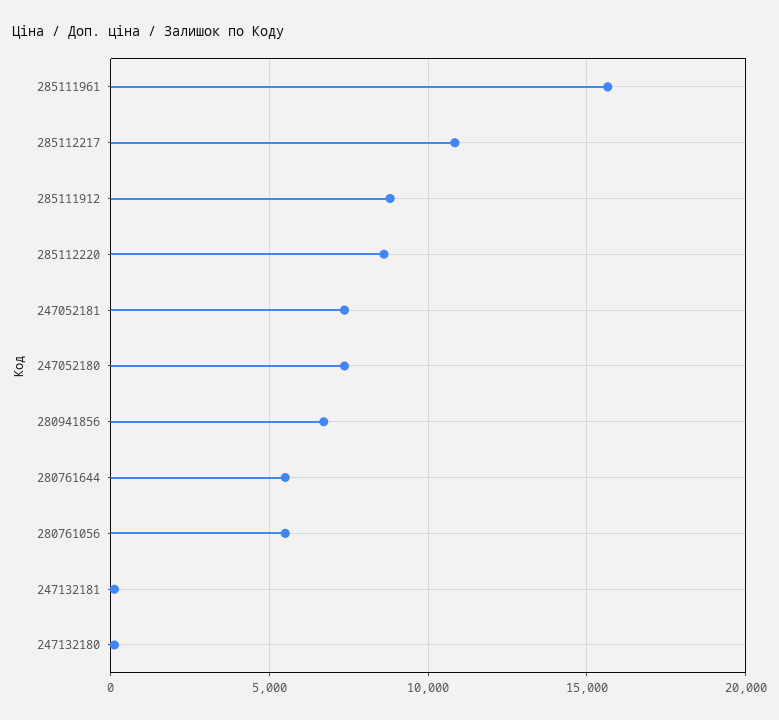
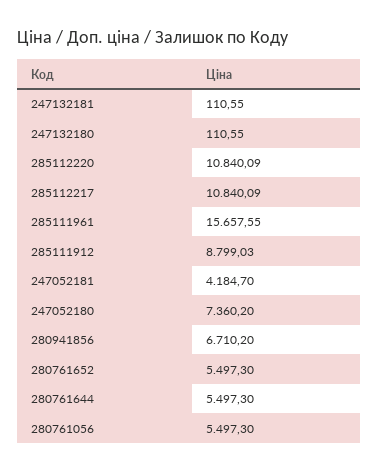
285112220: 8500 -> 10840.09
247052181: 7500 -> 4184.7
280761652: none -> 5497.3

